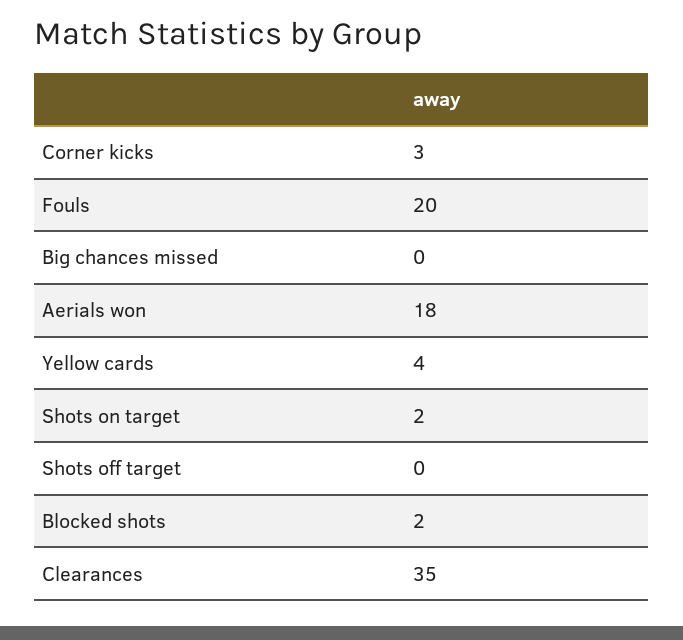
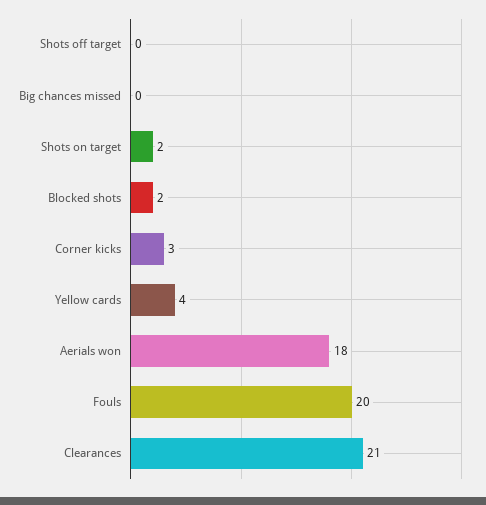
Clearances: 35 -> 21

